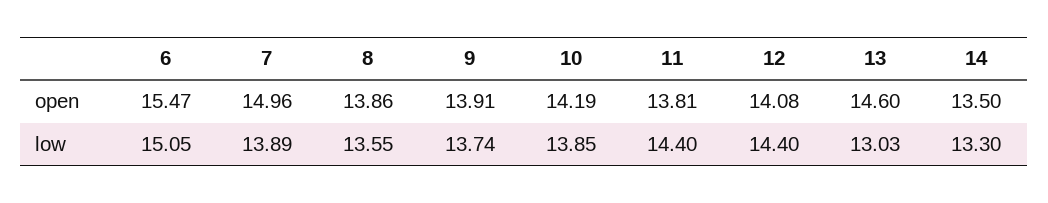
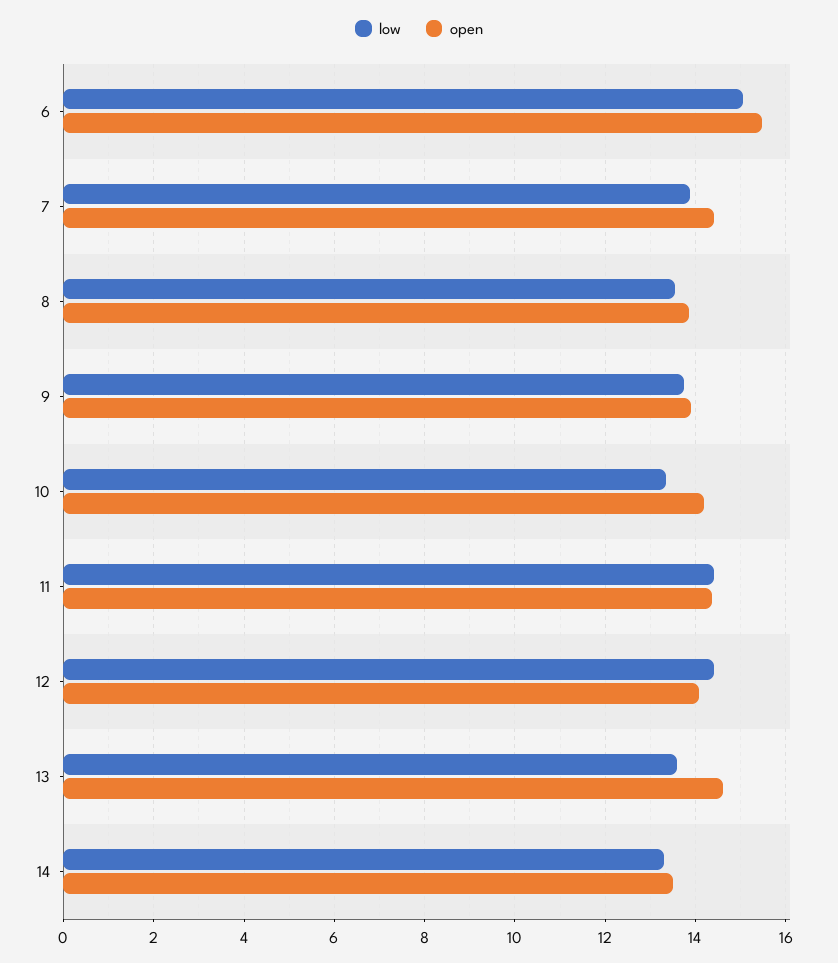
open, 7: 14.96 -> 14.4
open, 11: 13.81 -> 14.4
low, 10: 13.85 -> 13.4
low, 13: 13.03 -> 13.6

